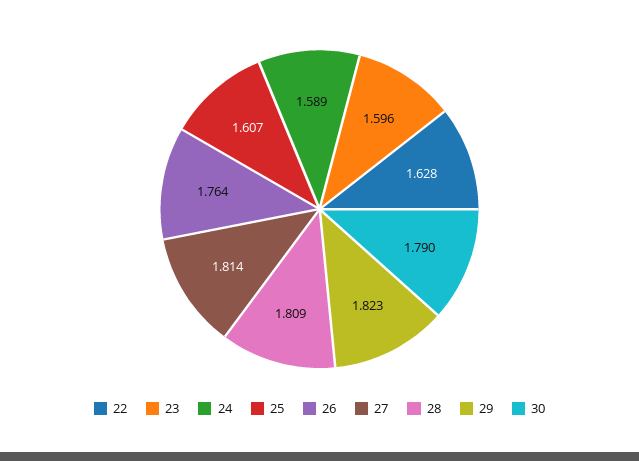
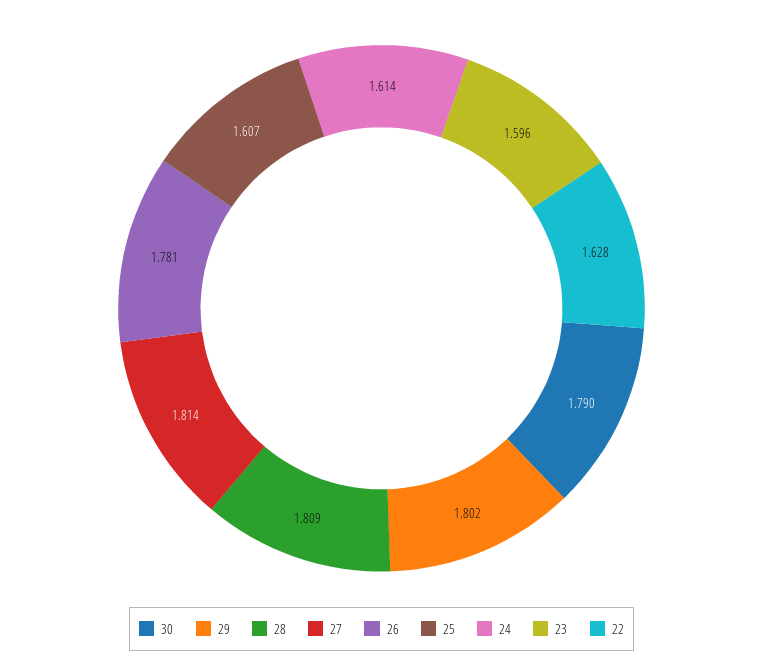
24: 1.589 -> 1.614
26: 1.764 -> 1.781
29: 1.823 -> 1.802

